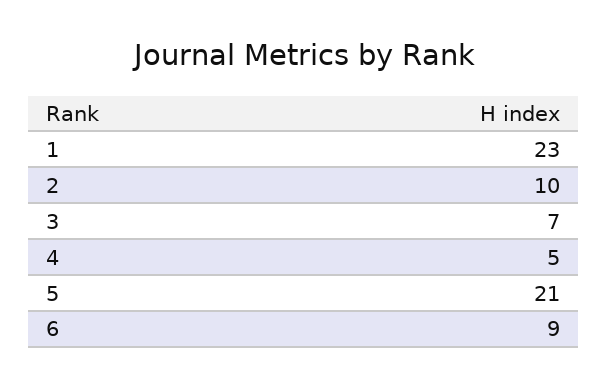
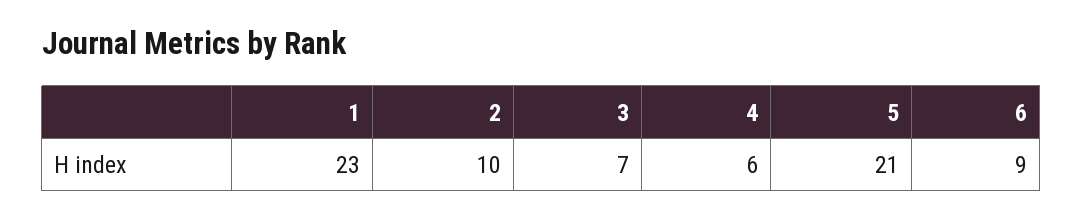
4: 5 -> 6

